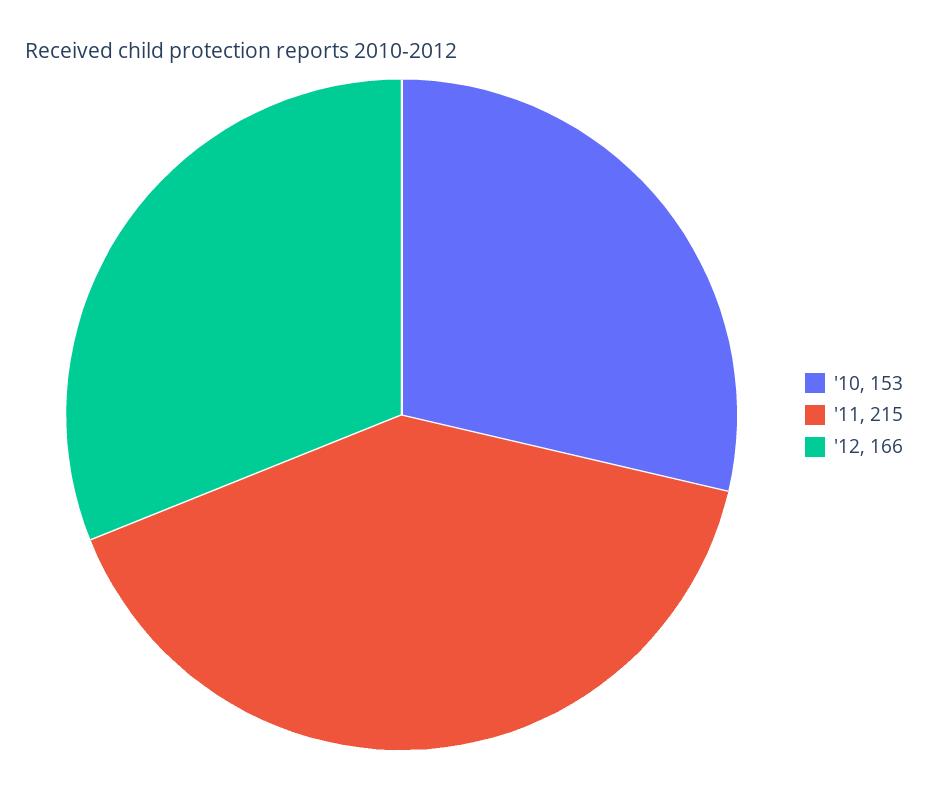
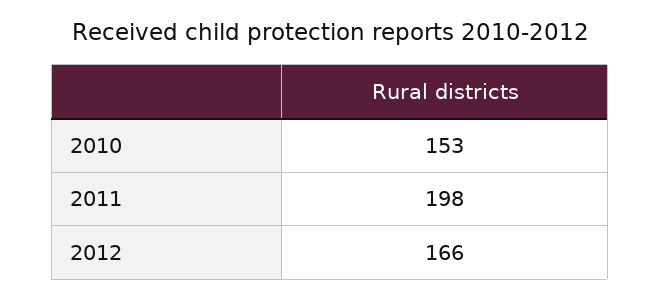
'11: 215 -> 198

